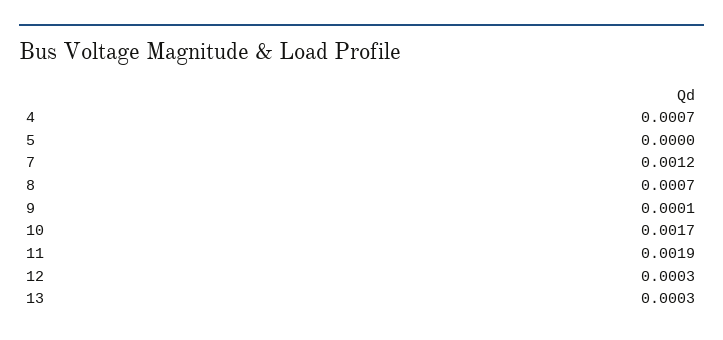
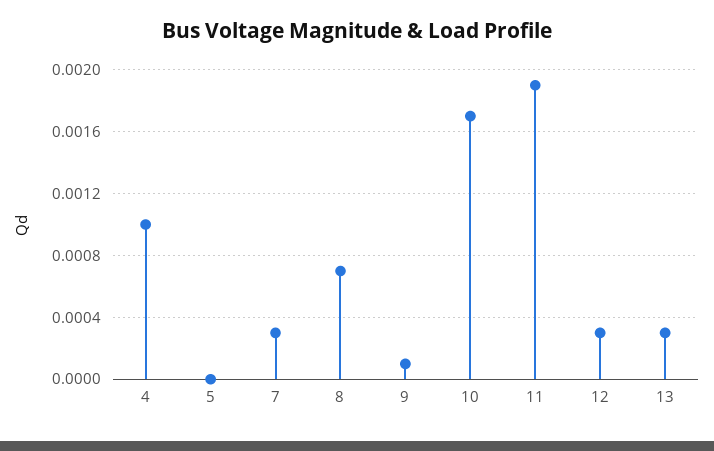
4: 0.0007 -> 0.001
7: 0.0012 -> 0.0003

